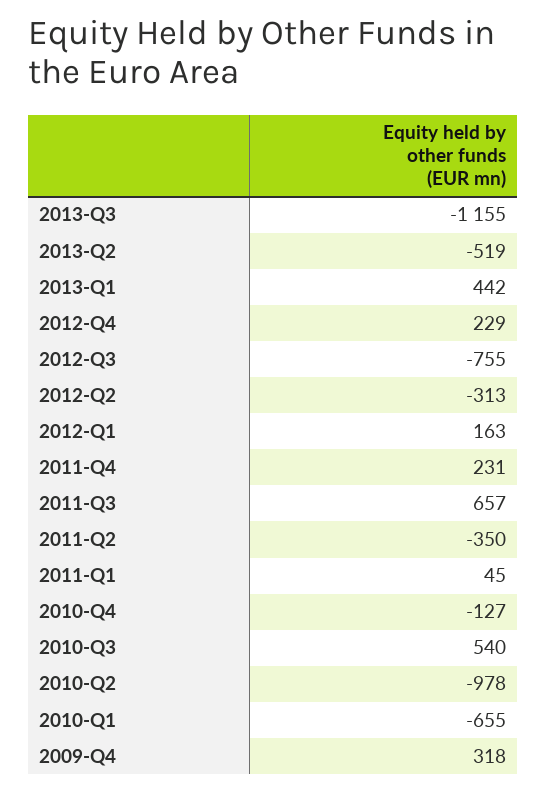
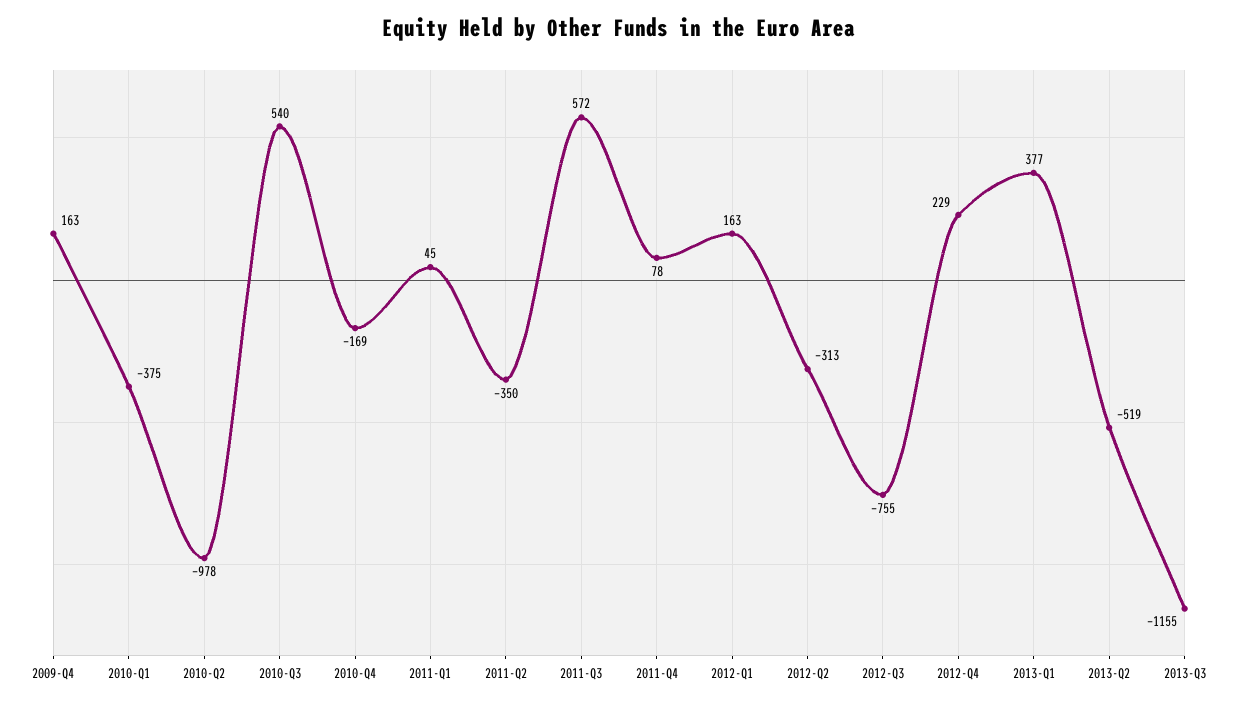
2013-Q1: 442 -> 377
2011-Q4: 231 -> 78
2011-Q3: 657 -> 572
2010-Q4: -127 -> -169
2010-Q1: -655 -> -375
2009-Q4: 318 -> 163

